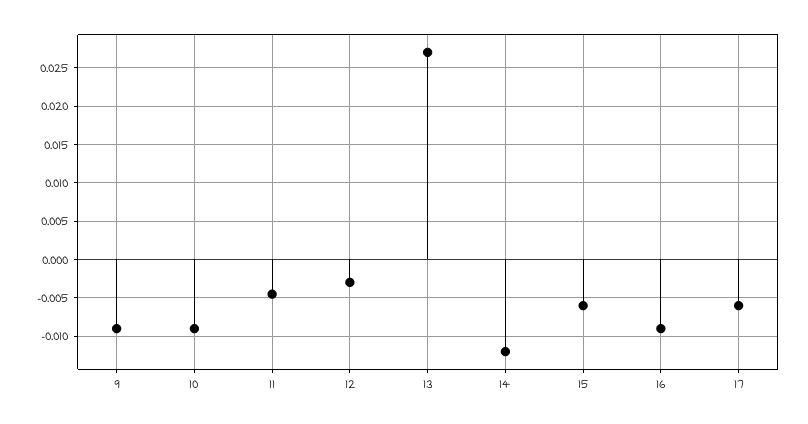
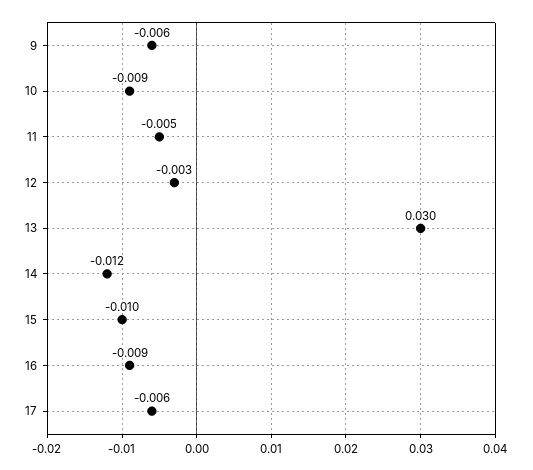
9: -0.009 -> -0.006
13: 0.027 -> 0.03
15: -0.006 -> -0.01

